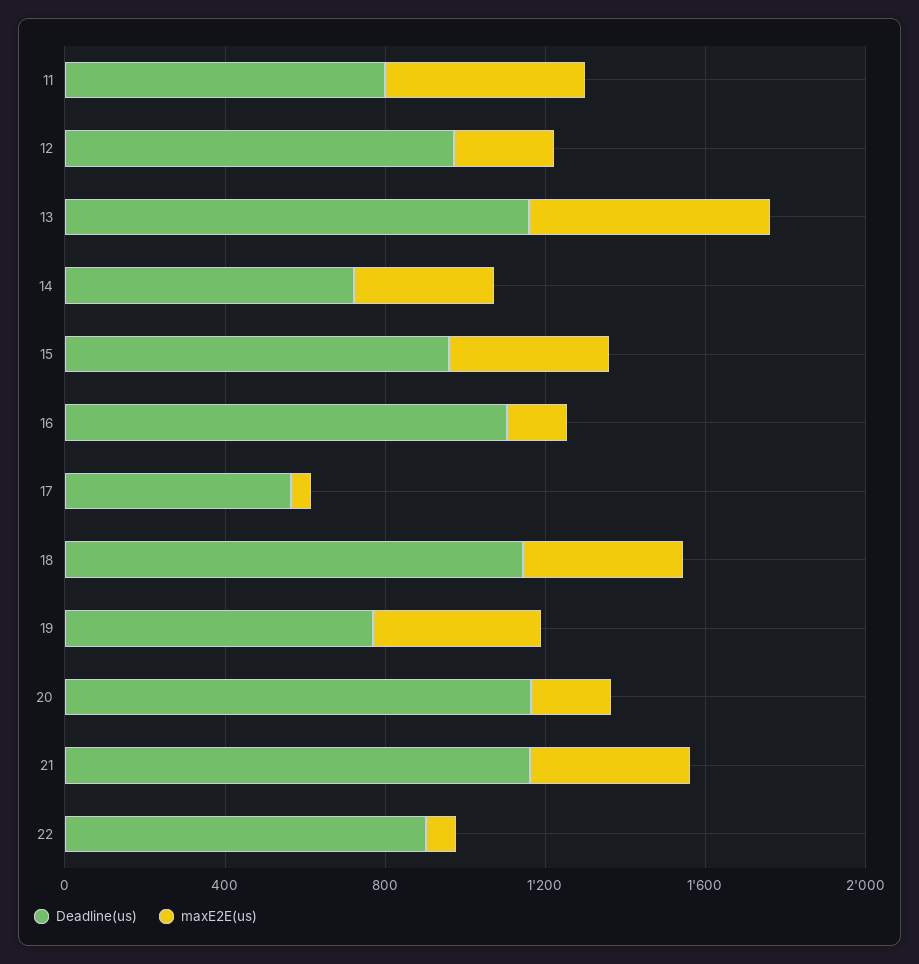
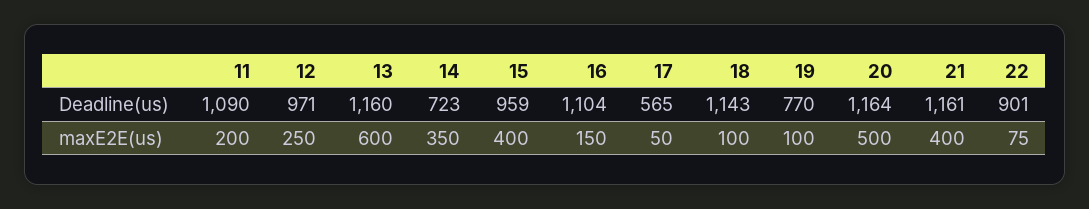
Deadline(us), 11: 800 -> 1090
maxE2E(us), 11: 500 -> 200
maxE2E(us), 18: 400 -> 100
maxE2E(us), 19: 400 -> 100
maxE2E(us), 20: 200 -> 500

